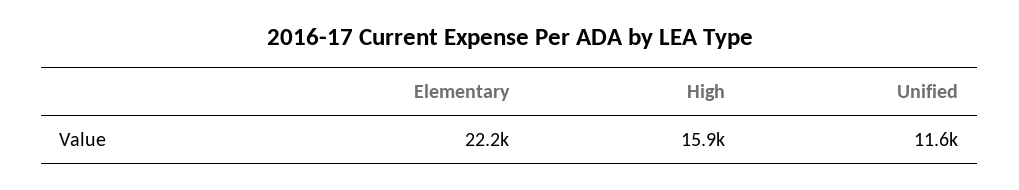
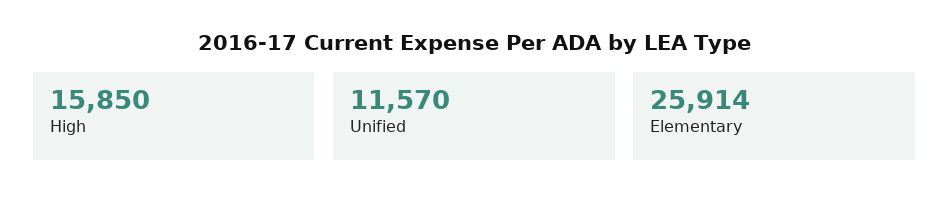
Elementary: 22200 -> 25914

